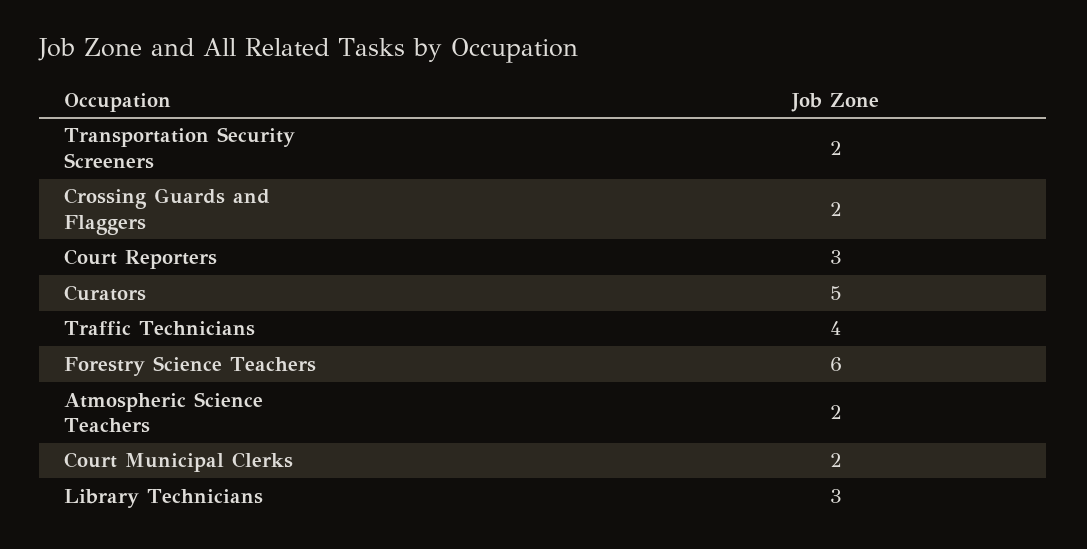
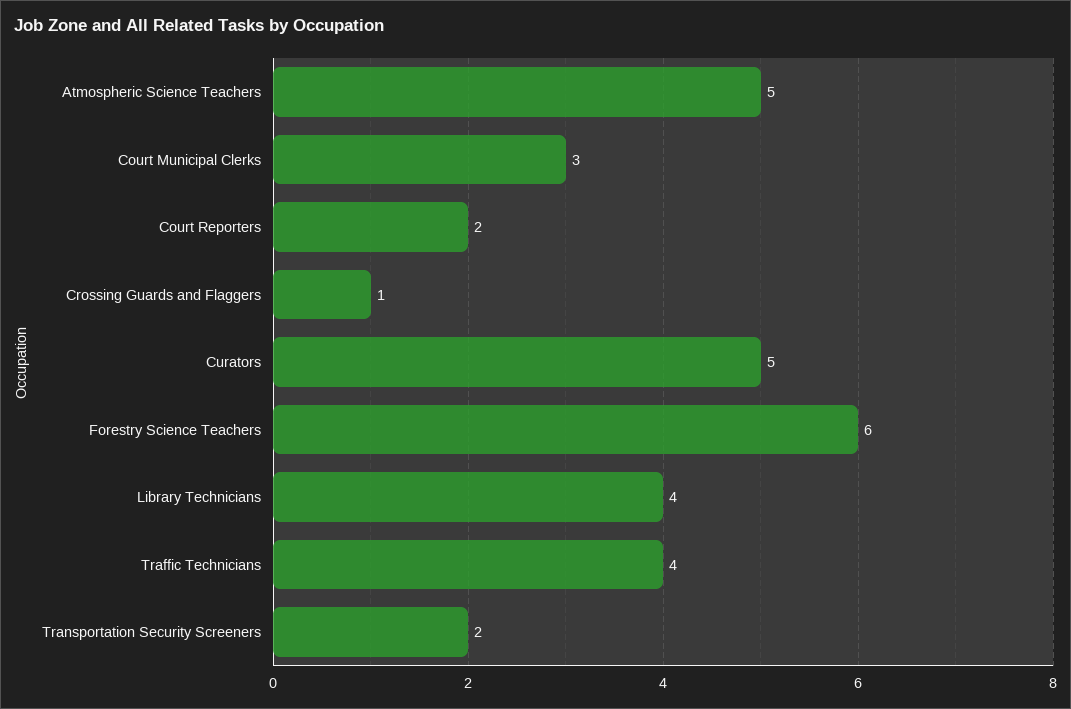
Crossing Guards and Flaggers: 2 -> 1
Court Reporters: 3 -> 2
Atmospheric Science Teachers: 2 -> 5
Court Municipal Clerks: 2 -> 3
Library Technicians: 3 -> 4

